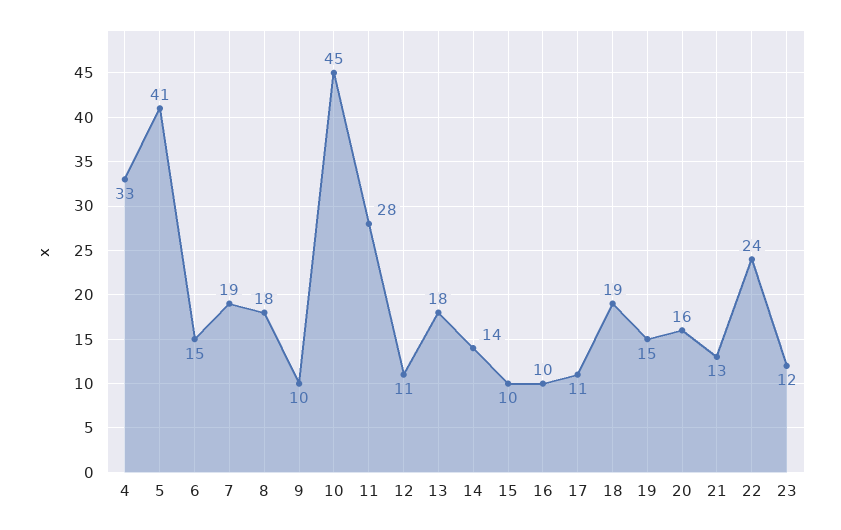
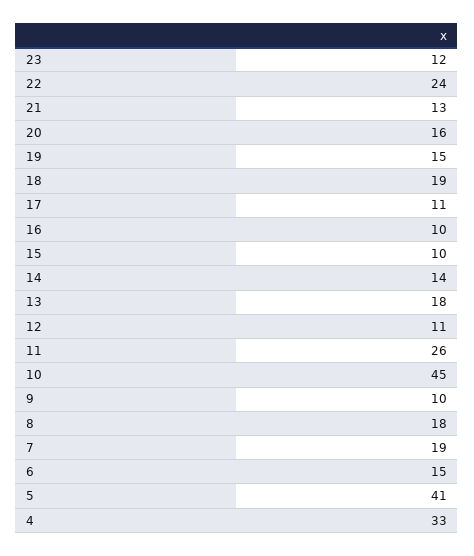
11: 28 -> 26

